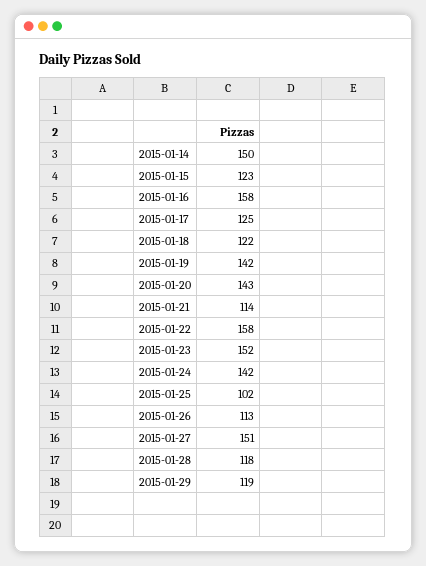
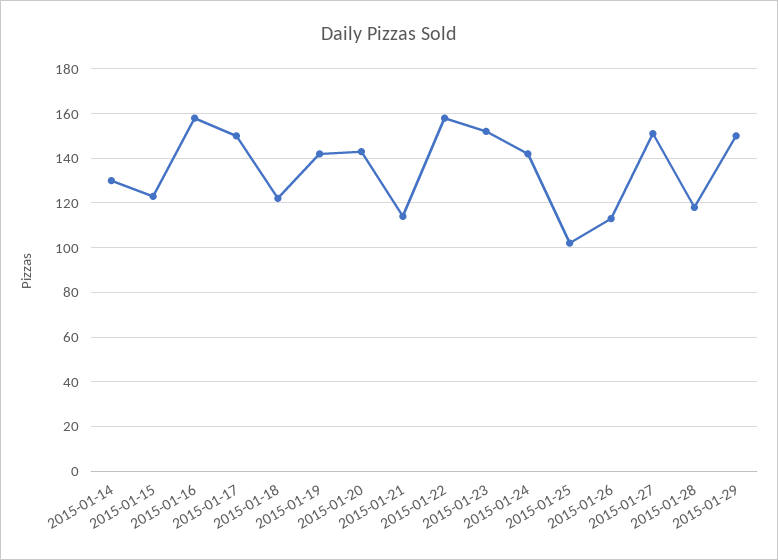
2015-01-14: 150 -> 130
2015-01-17: 125 -> 150
2015-01-29: 119 -> 150

